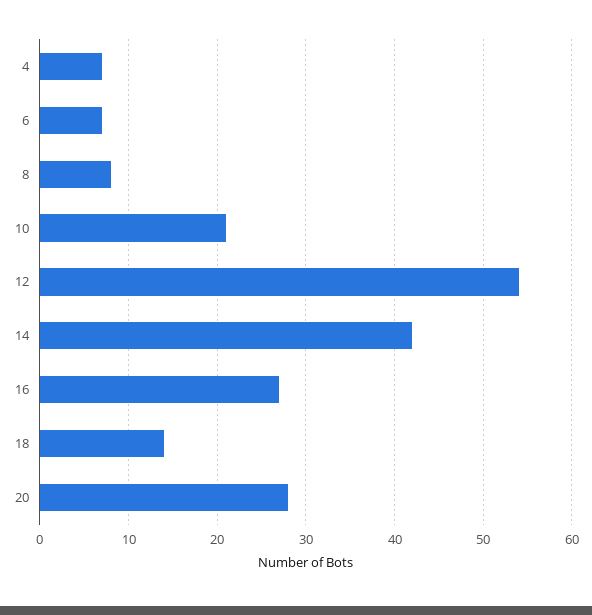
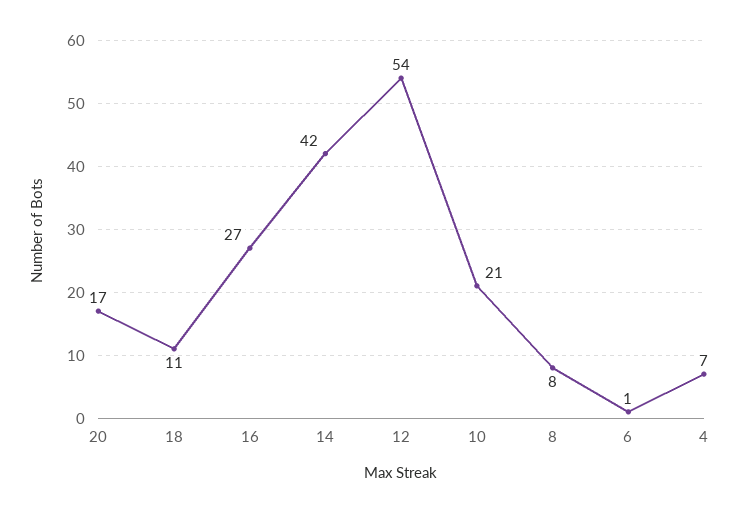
6: 7 -> 1
18: 14 -> 11
20: 28 -> 17

